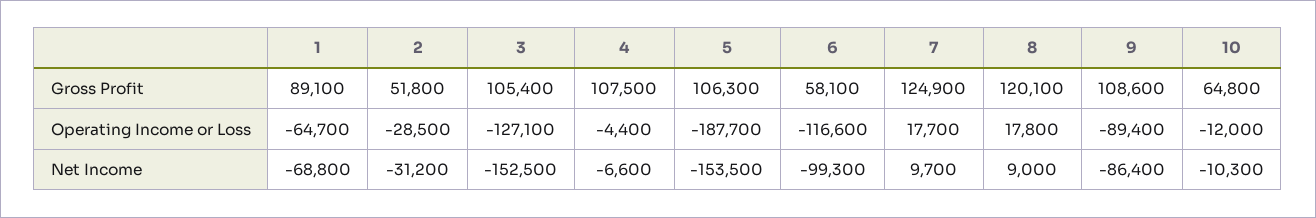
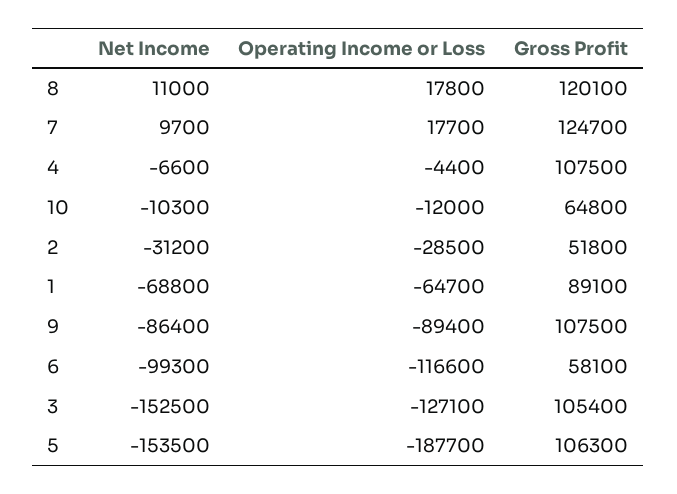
7, Gross Profit: 124900 -> 124700
9, Gross Profit: 108600 -> 107500
8, Net Income: 9000 -> 11000

